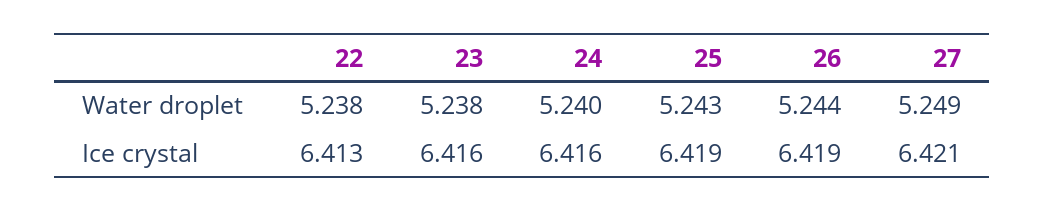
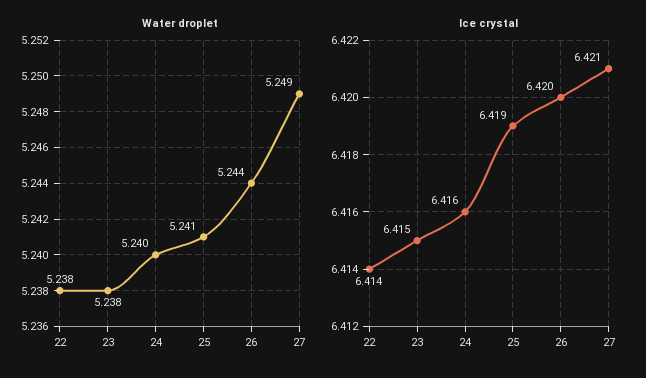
Water droplet, 25: 5.243 -> 5.241
Ice crystal, 22: 6.413 -> 6.414
Ice crystal, 23: 6.416 -> 6.415
Ice crystal, 26: 6.419 -> 6.42

